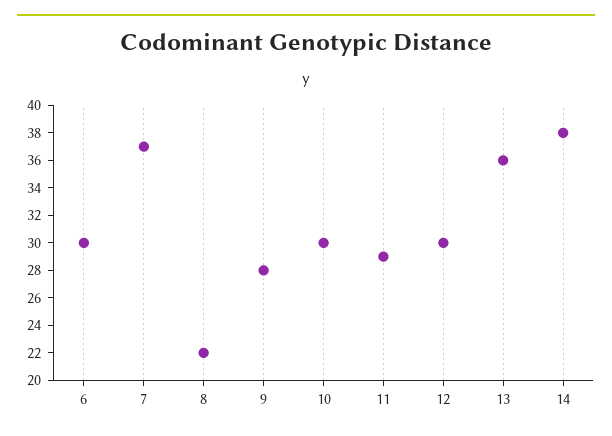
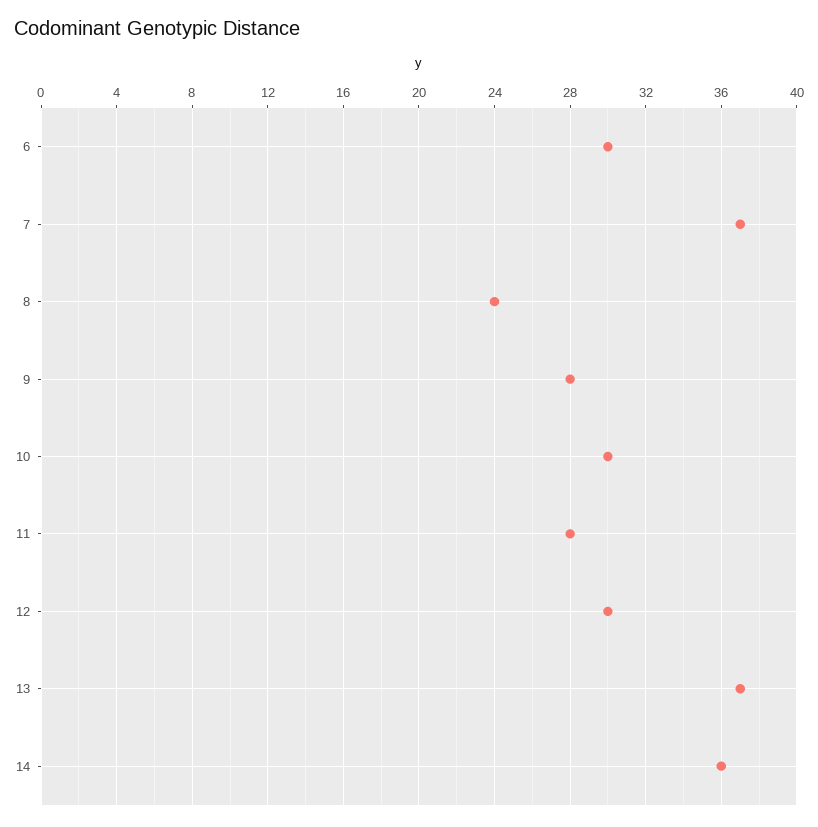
8: 22 -> 24
11: 29 -> 28
13: 36 -> 37
14: 38 -> 36

